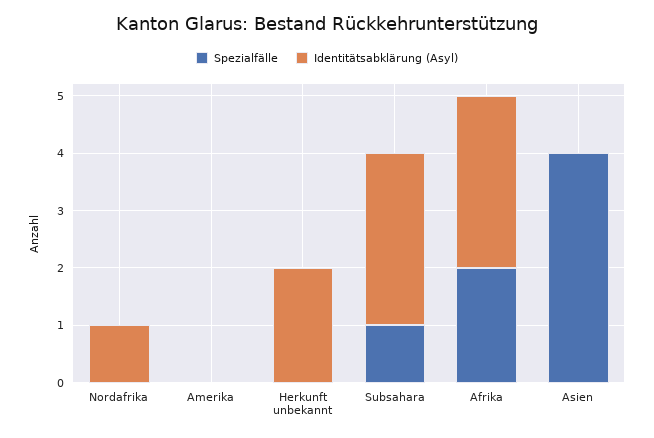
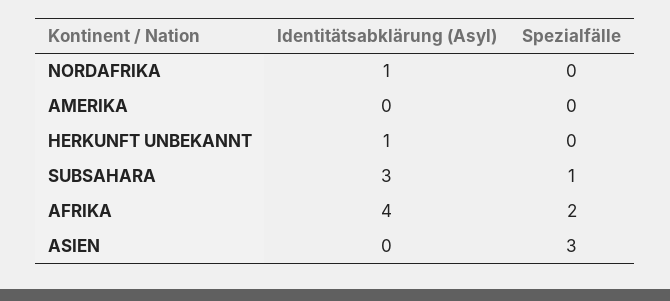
Identitätsabklärung (Asyl), Herkunft unbekannt: 2 -> 1
Identitätsabklärung (Asyl), Afrika: 3 -> 4
Spezialfälle, Asien: 4 -> 3

